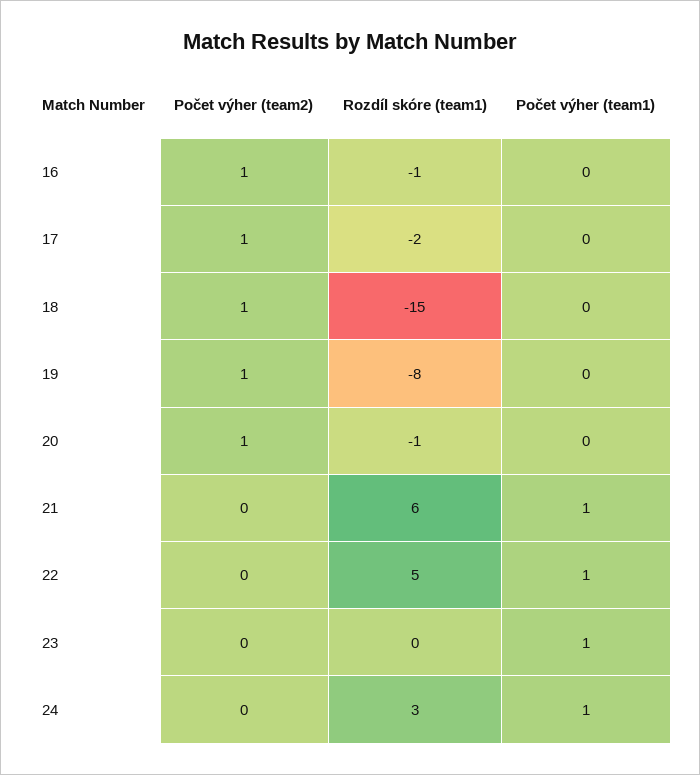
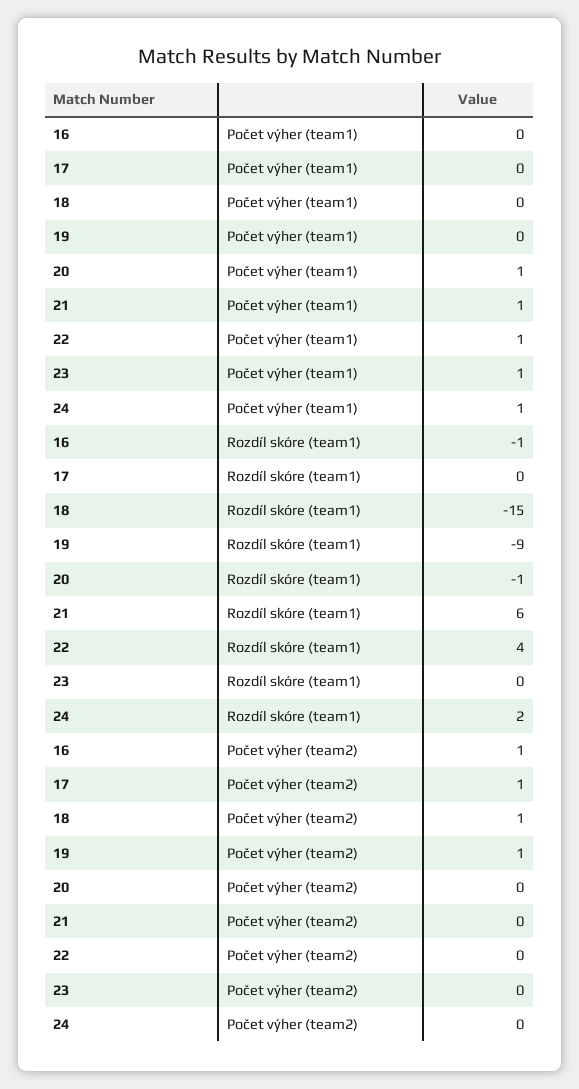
Rozdíl skóre (team1), 17: -2 -> 0
Rozdíl skóre (team1), 19: -8 -> -9
Počet výher (team2), 20: 1 -> 0
Počet výher (team1), 20: 0 -> 1
Rozdíl skóre (team1), 22: 5 -> 4
Rozdíl skóre (team1), 24: 3 -> 2

